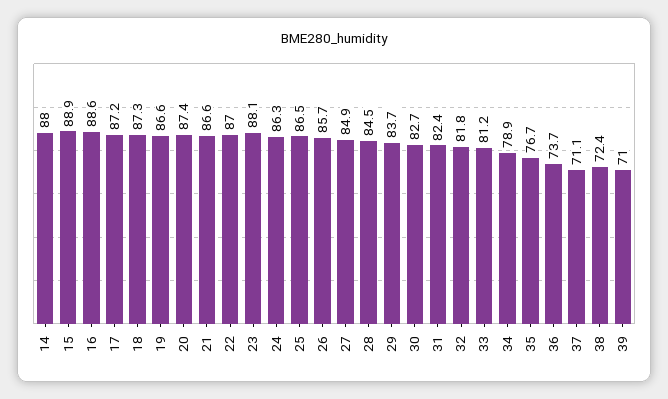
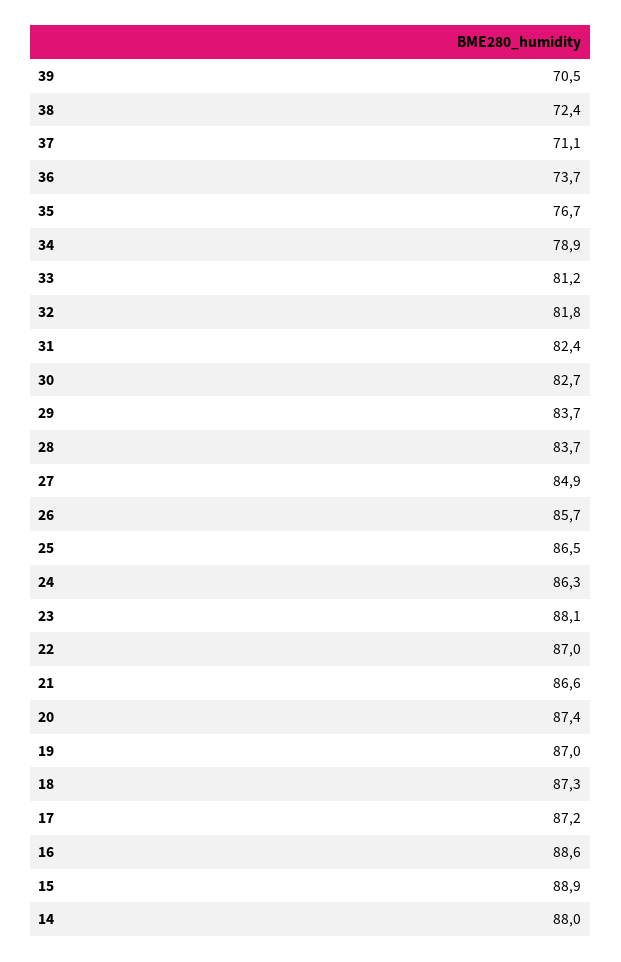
19: 86.6 -> 87
28: 84.5 -> 83.7
39: 71 -> 70.5

